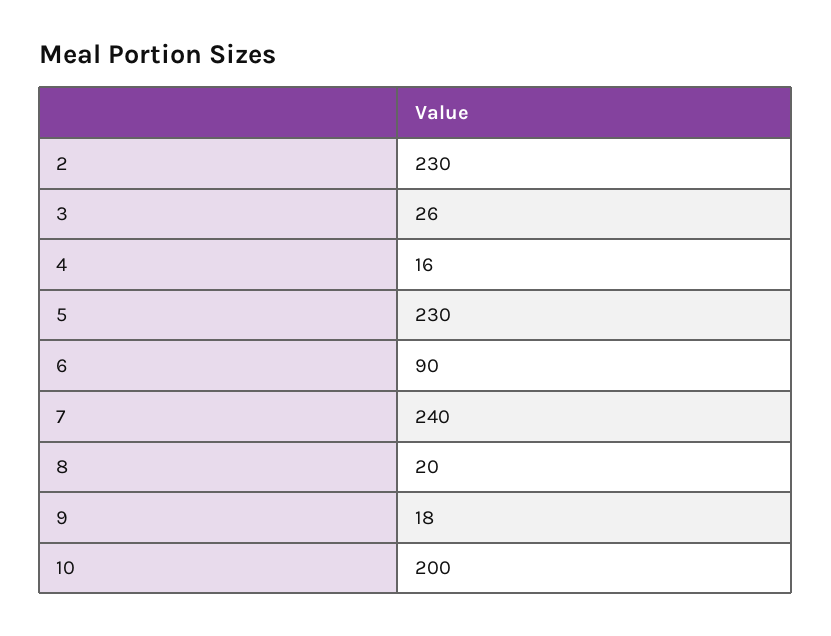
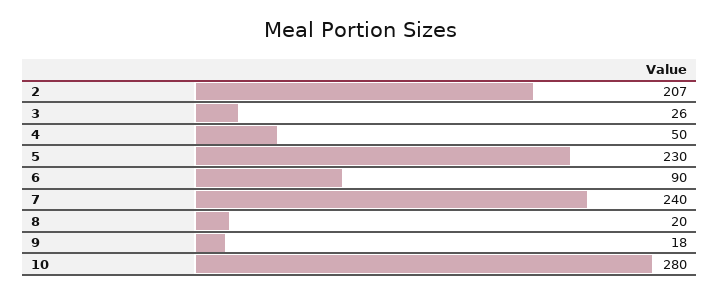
2: 230 -> 207
4: 16 -> 50
10: 200 -> 280

